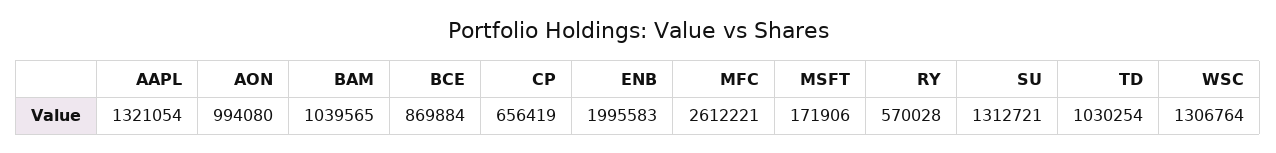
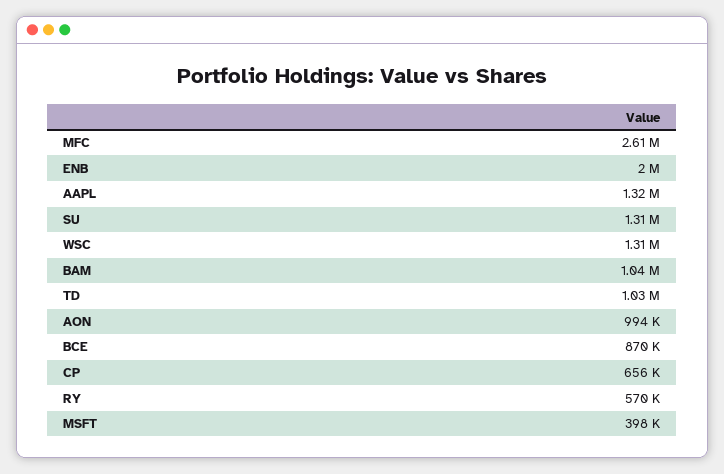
MSFT: 171906 -> 398000

